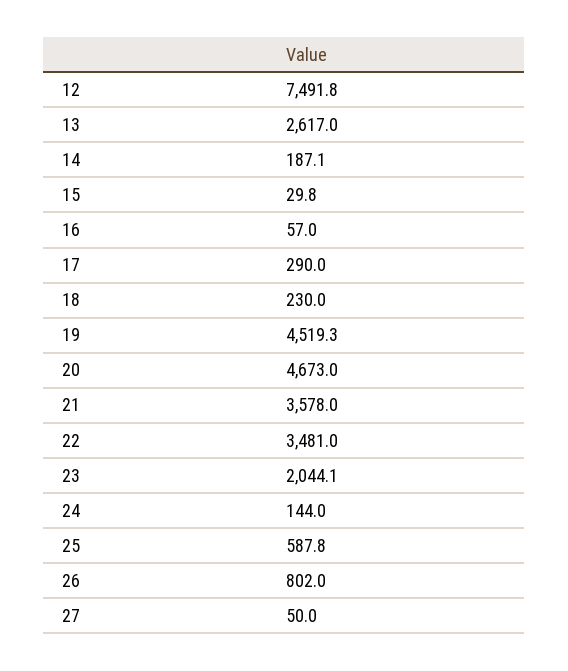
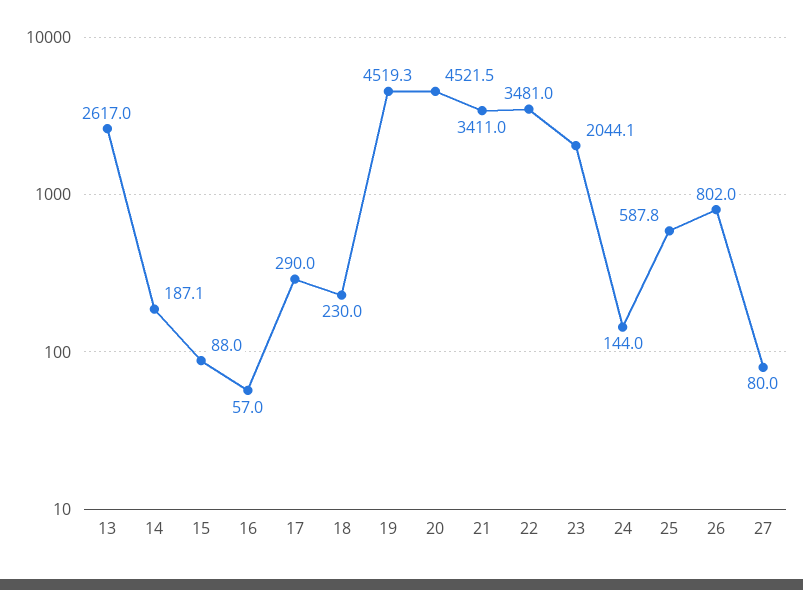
12: 7491.8 -> none
15: 29.8 -> 88
20: 4673 -> 4521.5
21: 3578 -> 3411
27: 50 -> 80

